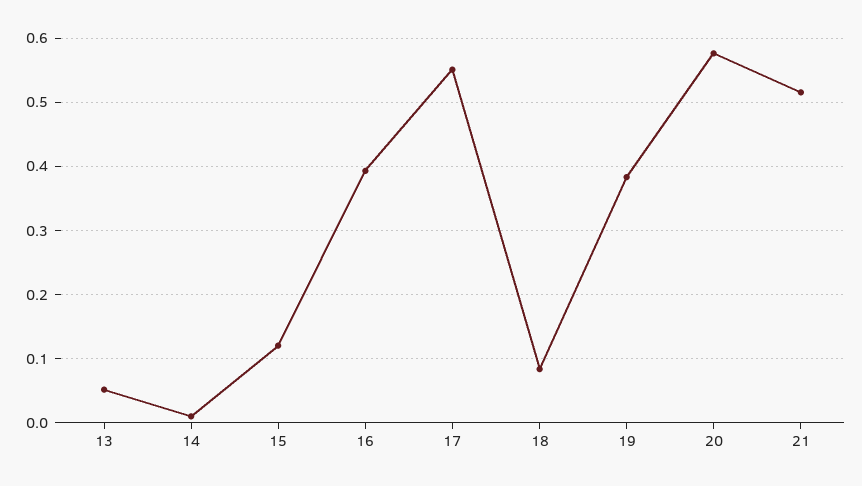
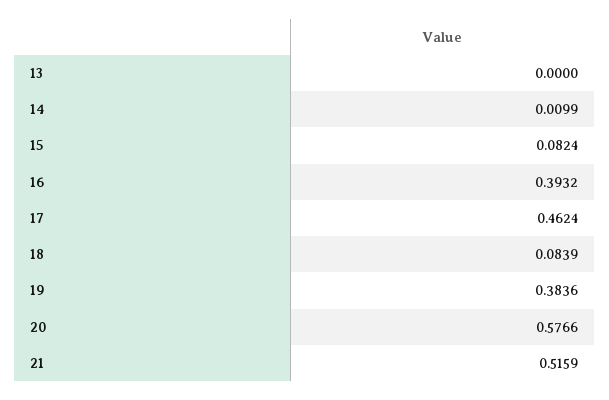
13: 0.05 -> 0
15: 0.12 -> 0.0824
17: 0.55 -> 0.4624

